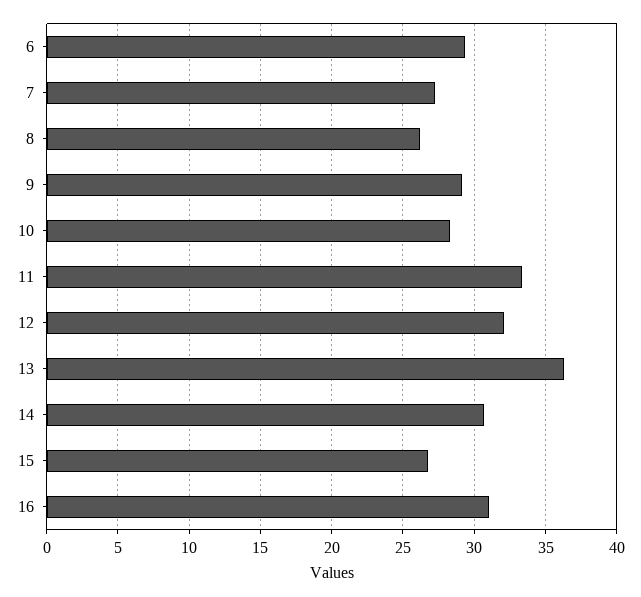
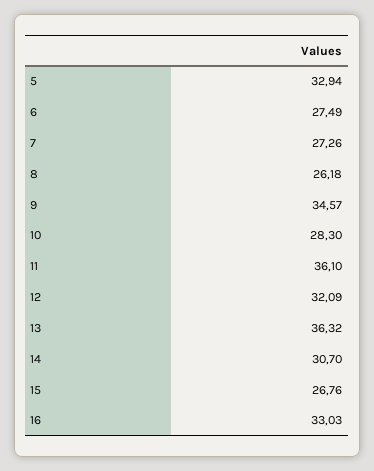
6: 29.5 -> 27.49
9: 29 -> 34.57
11: 33.5 -> 36.1
16: 31 -> 33.03
5: none -> 32.94

